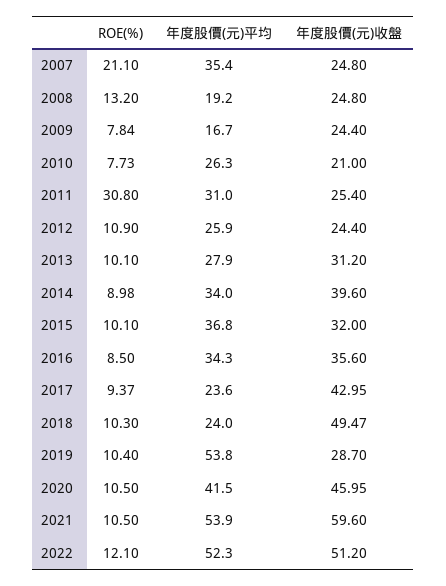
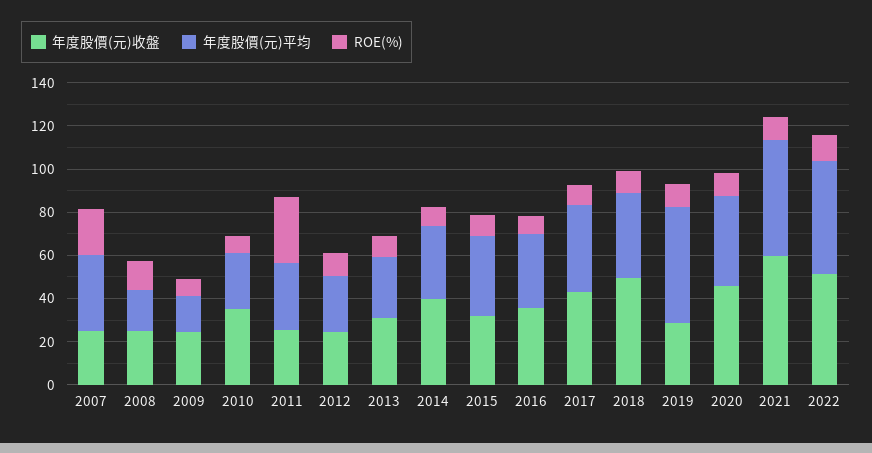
年度股價(元)收盤, 2010: 21 -> 35
年度股價(元)平均, 2017: 23.6 -> 40
年度股價(元)平均, 2018: 24 -> 40

